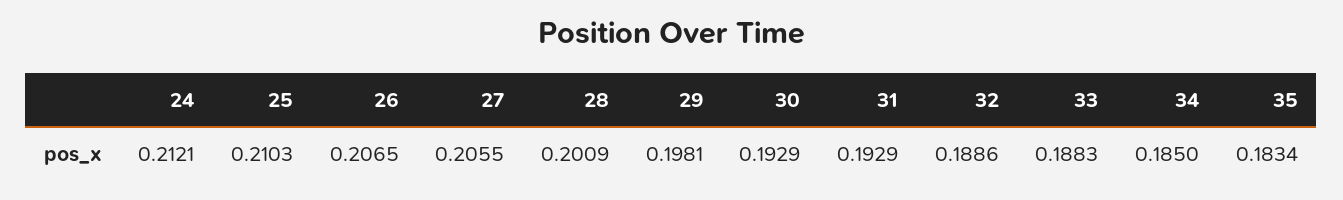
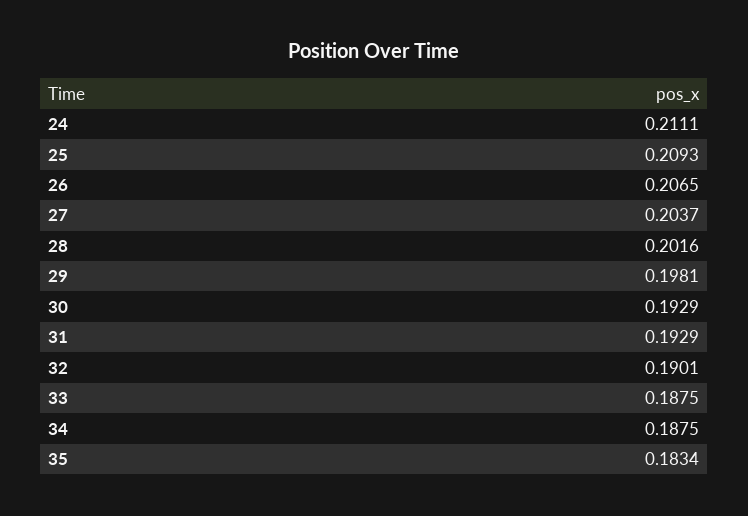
24: 0.2121 -> 0.2111
25: 0.2103 -> 0.2093
27: 0.2055 -> 0.2037
28: 0.2009 -> 0.2016
32: 0.1886 -> 0.1901
33: 0.1883 -> 0.1875
34: 0.185 -> 0.1875

